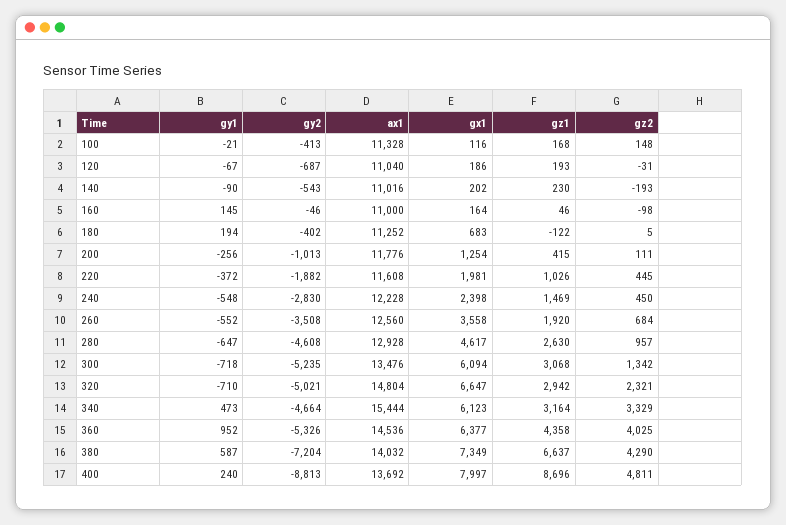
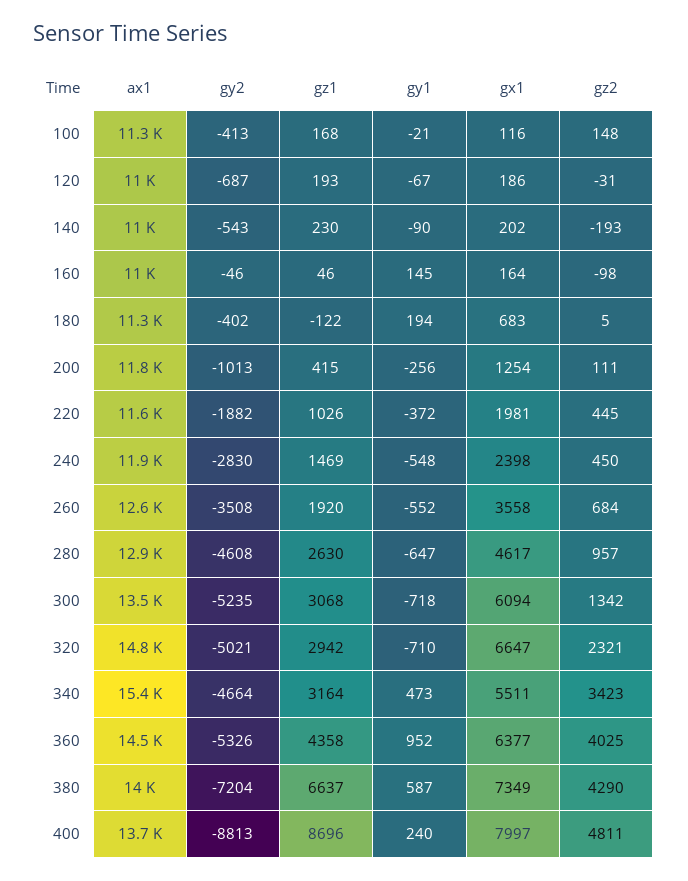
ax1, 240: 12228 -> 11900
gx1, 340: 6123 -> 5511
gz2, 340: 3329 -> 3423

